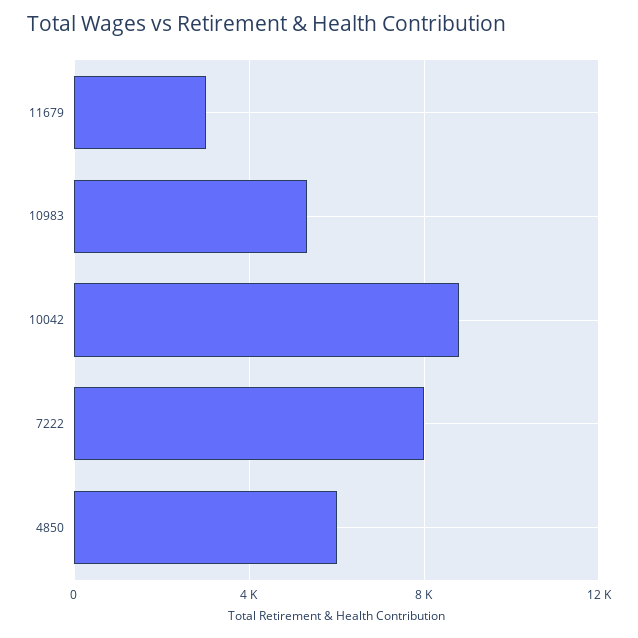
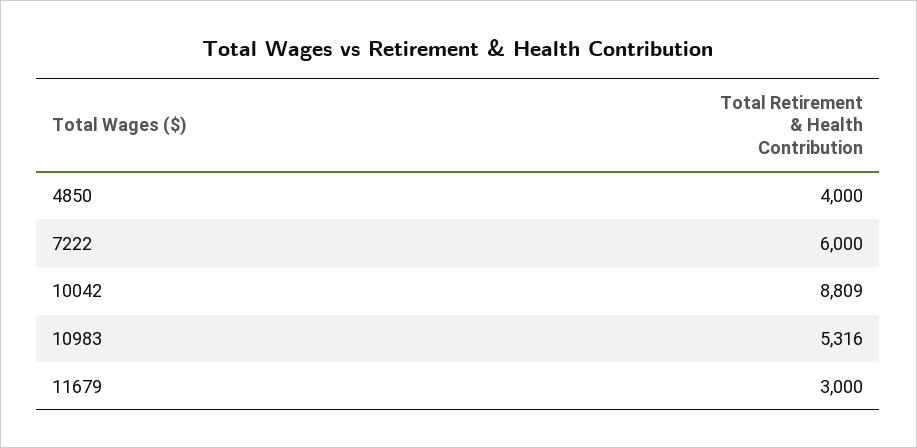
7222: 8000 -> 6000
4850: 6000 -> 4000

